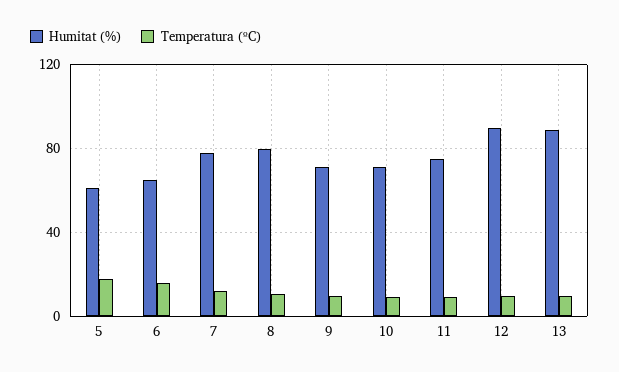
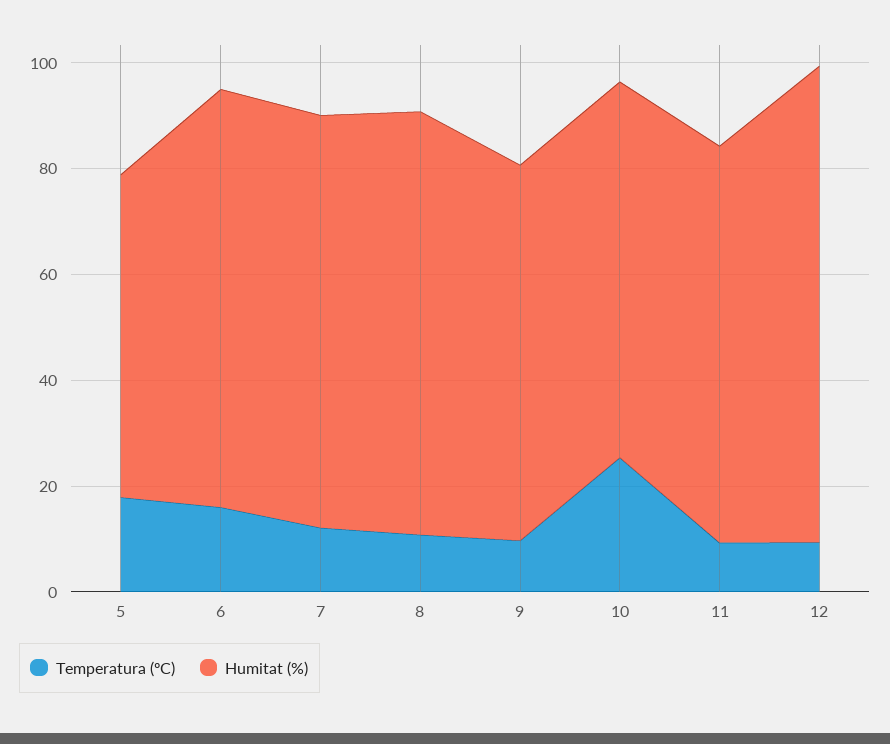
Humitat (%), 6: 65 -> 80
Temperatura (ºC), 10: 10 -> 25
Humitat (%), 13: 90 -> none
Temperatura (ºC), 13: 10 -> none

